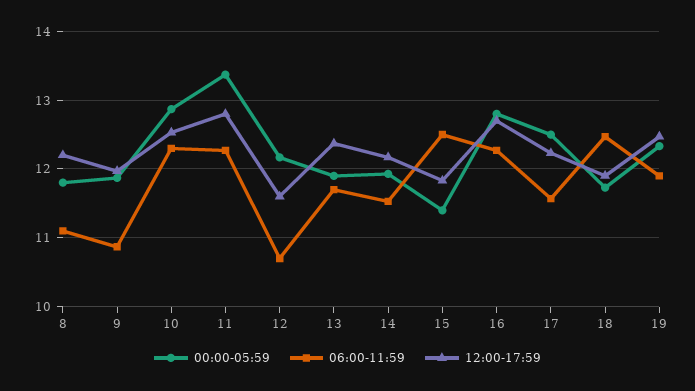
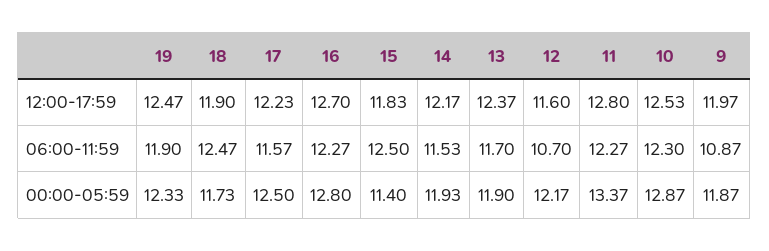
00:00-05:59, 8: 11.8 -> none
06:00-11:59, 8: 11.1 -> none
12:00-17:59, 8: 12.2 -> none

